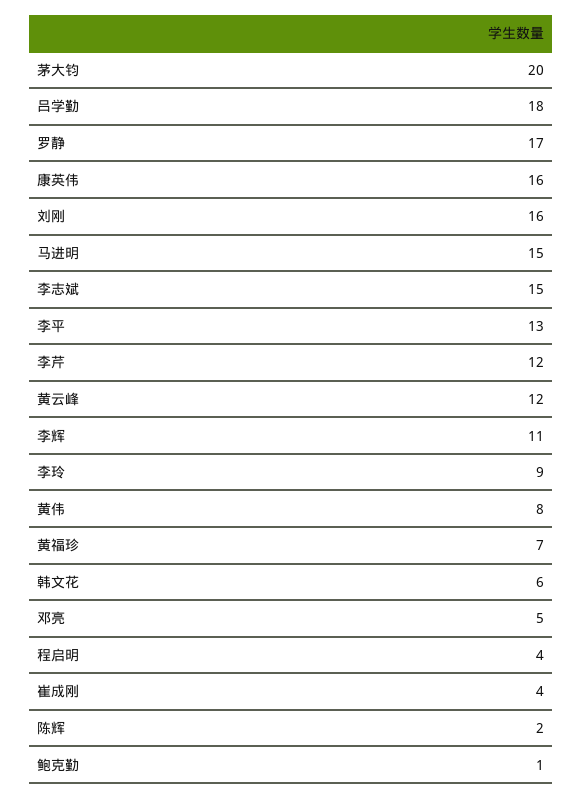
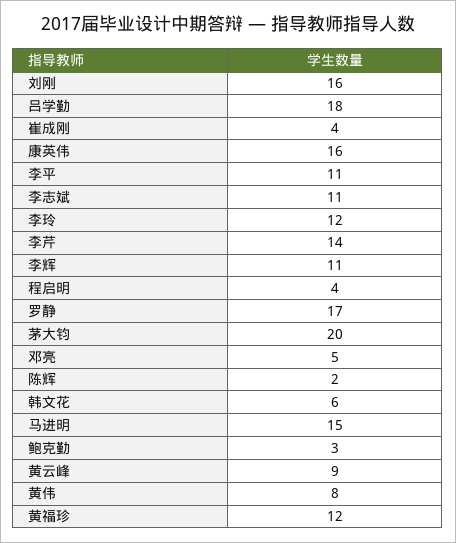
李志斌: 15 -> 11
李平: 13 -> 11
李芹: 12 -> 14
黄云峰: 12 -> 9
李玲: 9 -> 12
黄福珍: 7 -> 12
鲍克勤: 1 -> 3

